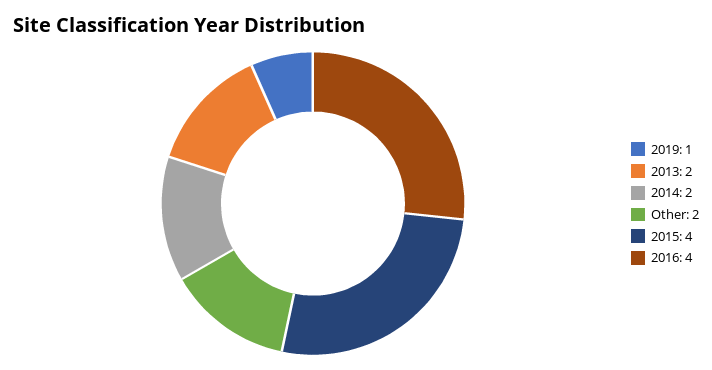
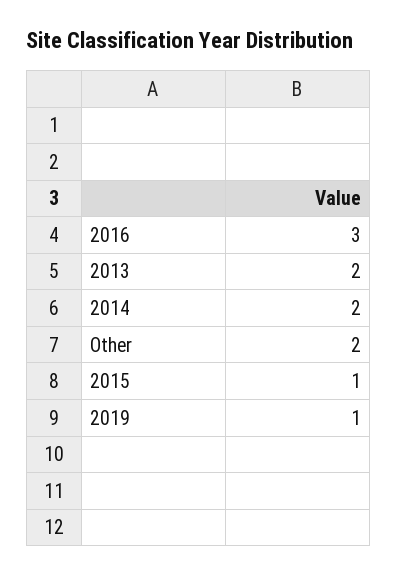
2015: 4 -> 1
2016: 4 -> 3

